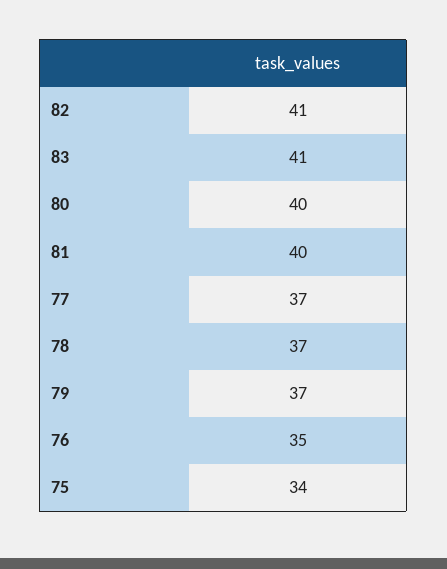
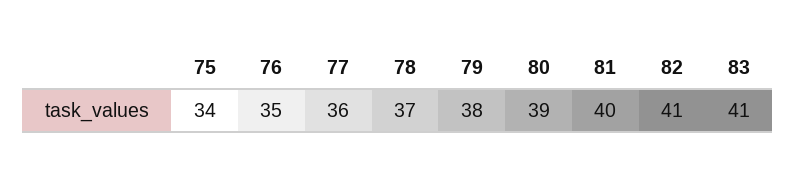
80: 40 -> 39
77: 37 -> 36
79: 37 -> 38

